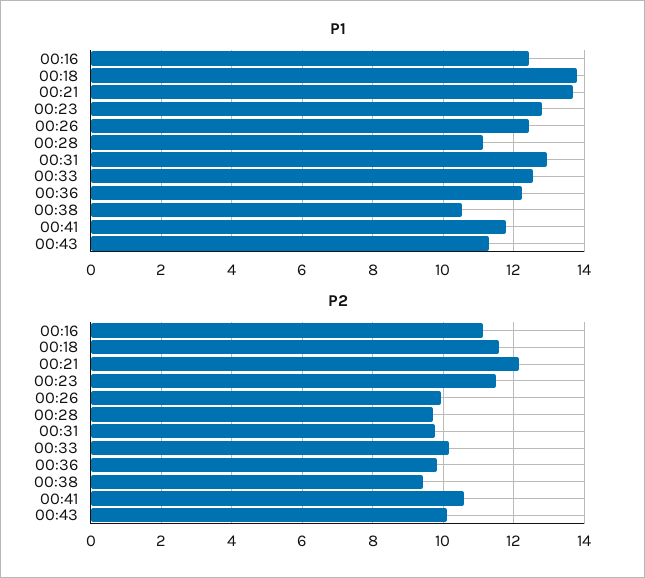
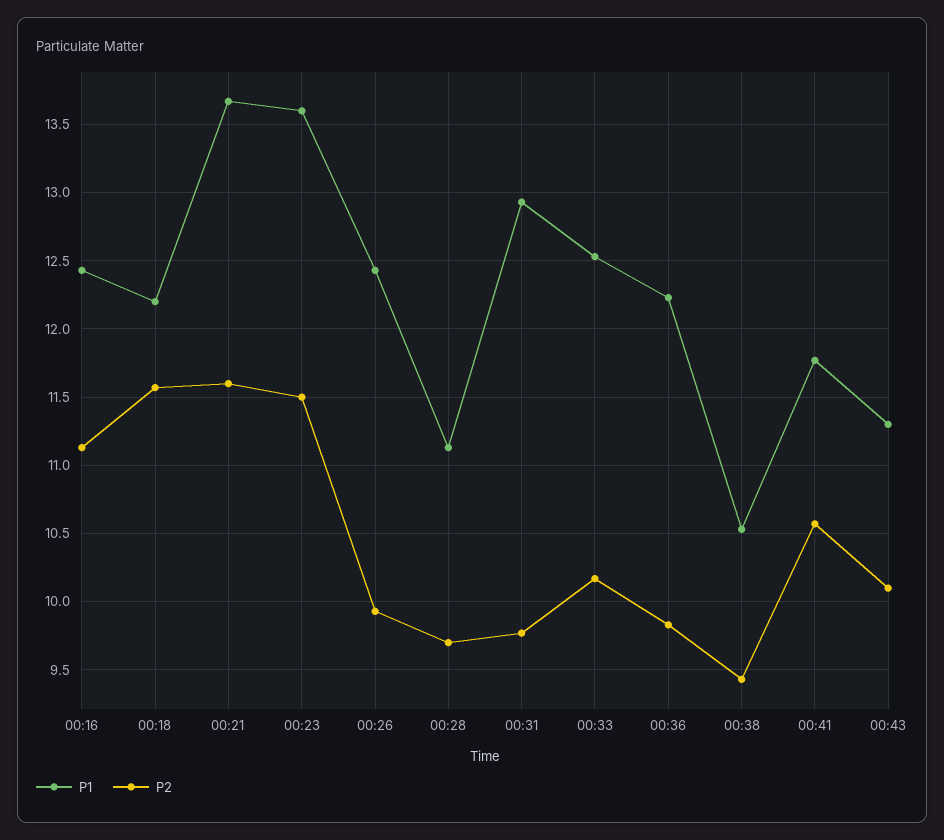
P1, 00:18: 13.8 -> 12.2
P1, 00:23: 12.8 -> 13.6
P2, 00:21: 12.2 -> 11.6

